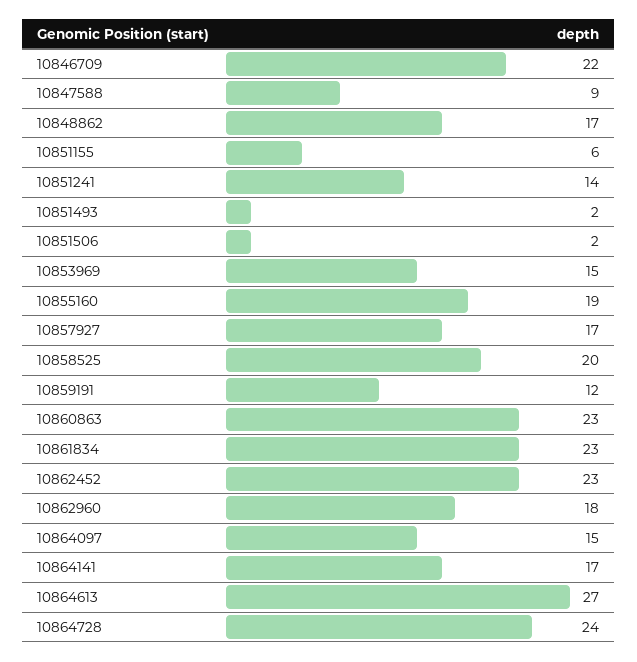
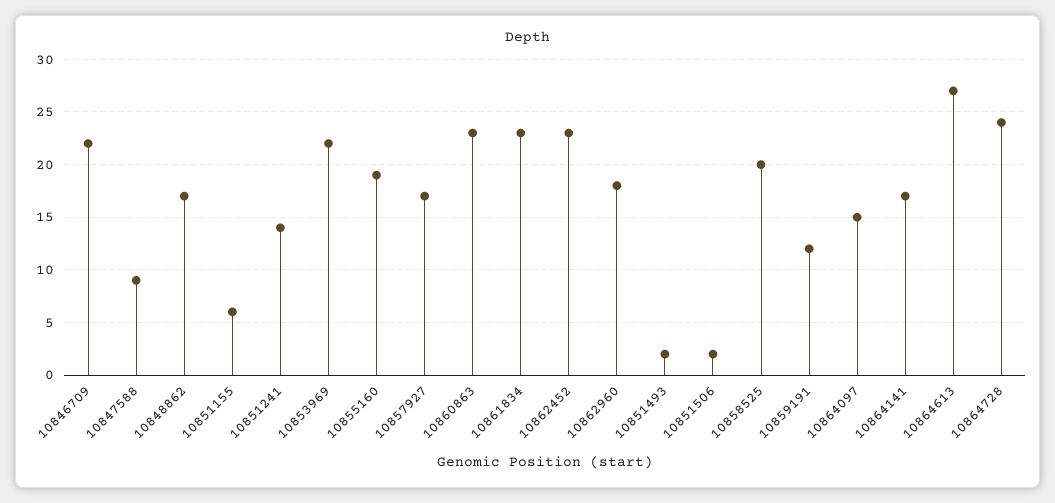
10853969: 15 -> 22

